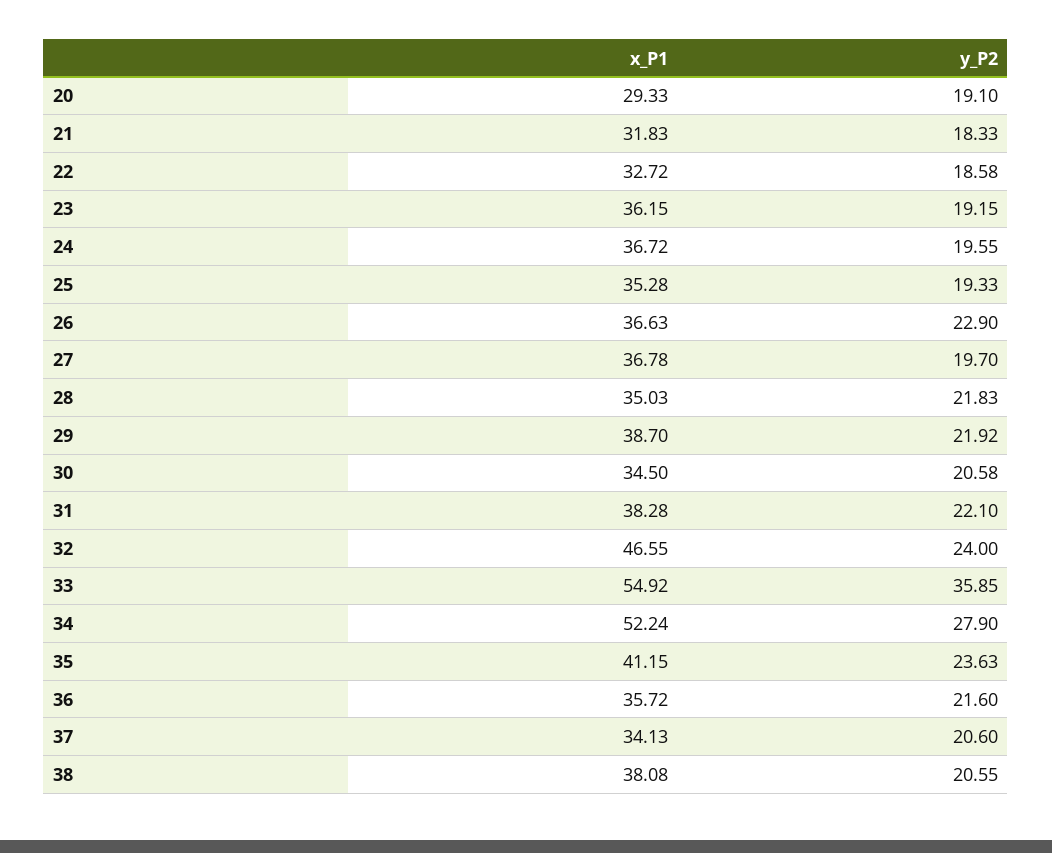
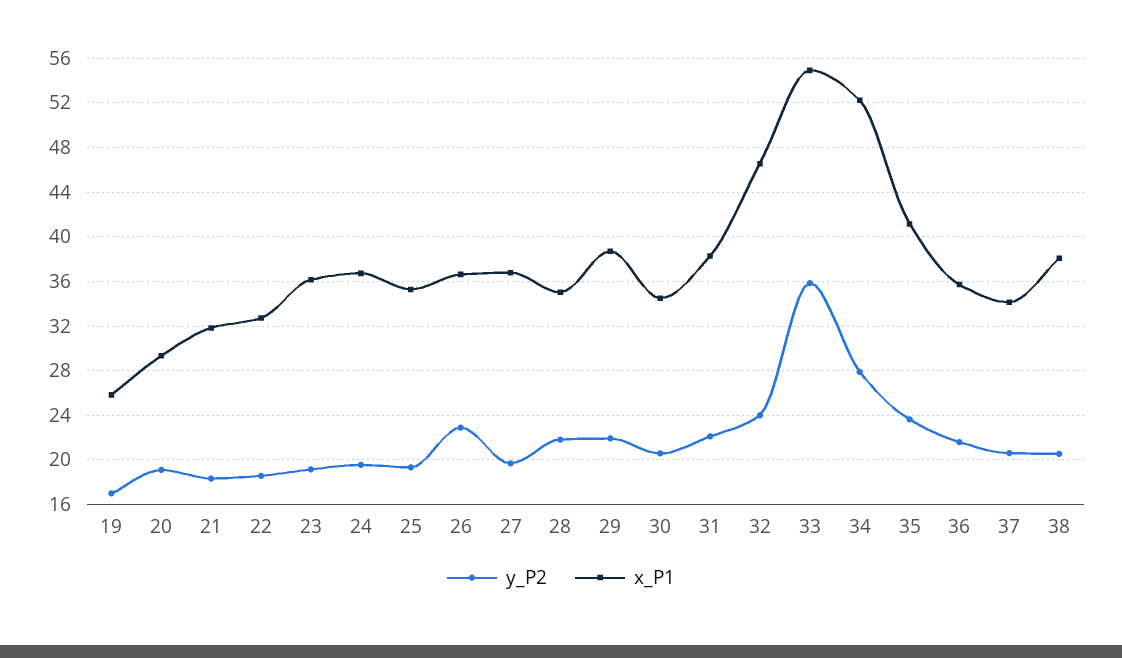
y_P2, 19: none -> 17
x_P1, 19: none -> 26

